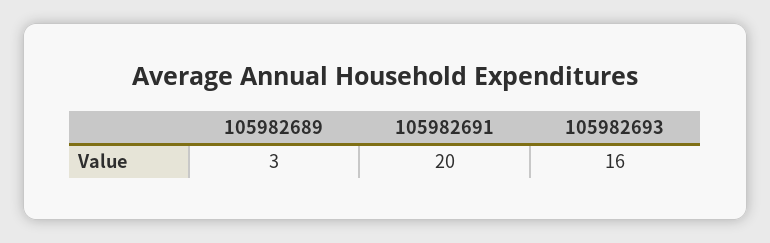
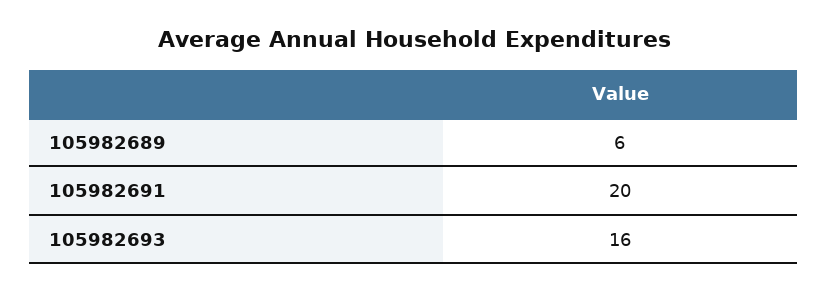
105982689: 3 -> 6

